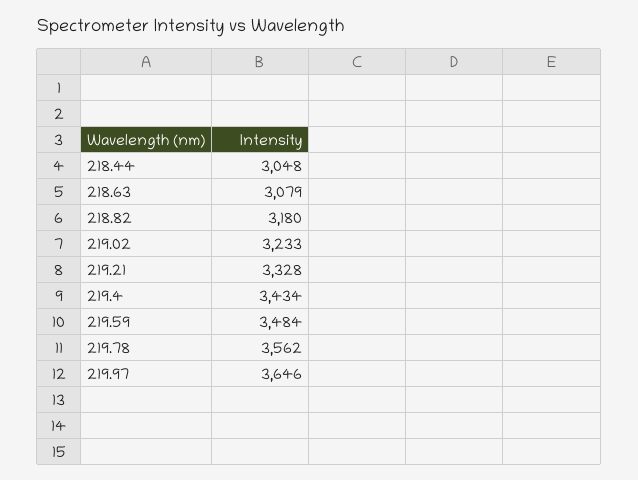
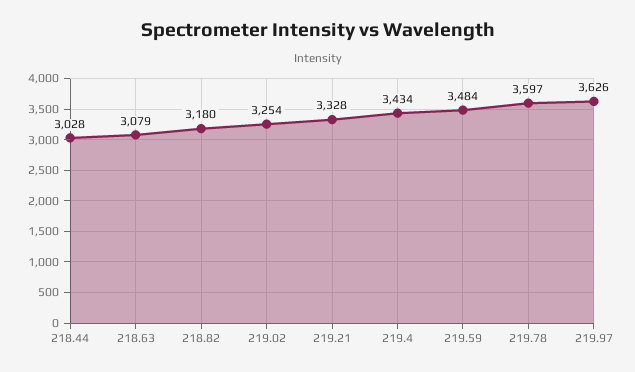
218.44: 3048 -> 3028
219.02: 3233 -> 3254
219.78: 3562 -> 3597
219.97: 3646 -> 3626

